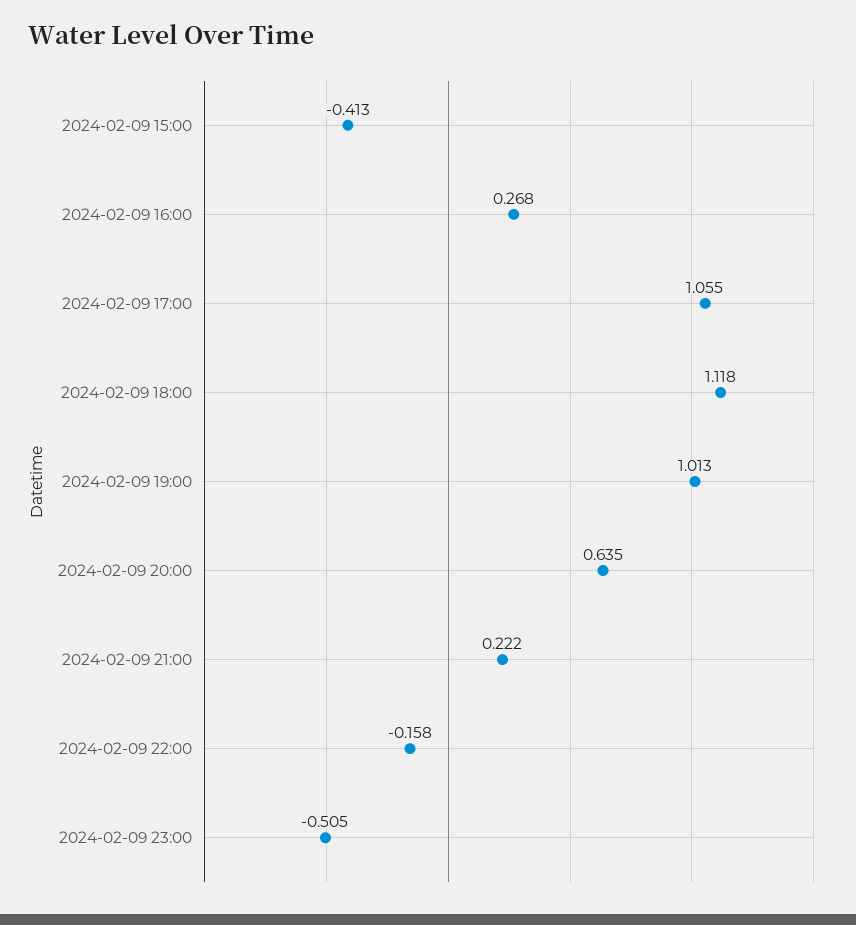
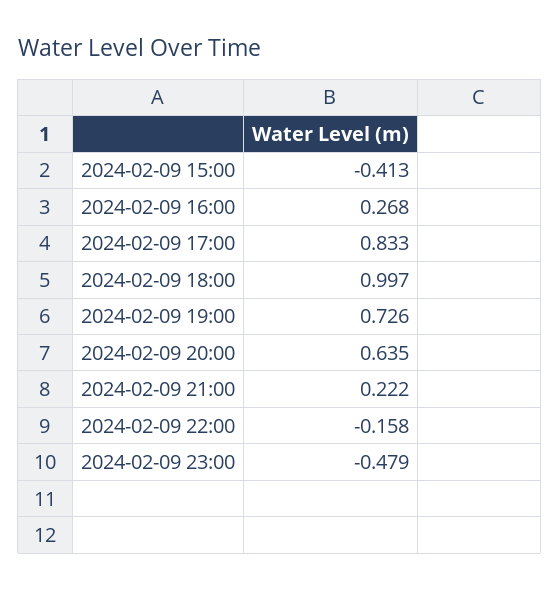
2024-02-09 17:00: 1.055 -> 0.833
2024-02-09 18:00: 1.118 -> 0.997
2024-02-09 19:00: 1.013 -> 0.726
2024-02-09 23:00: -0.505 -> -0.479

